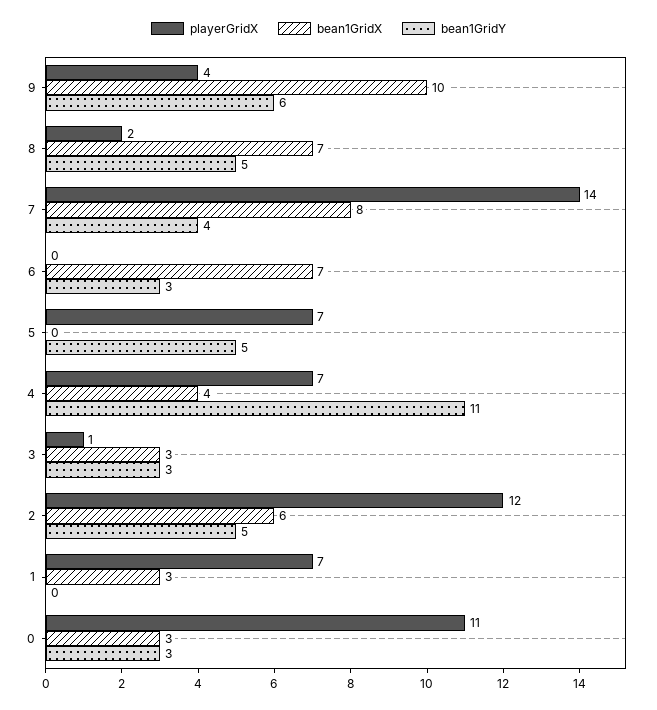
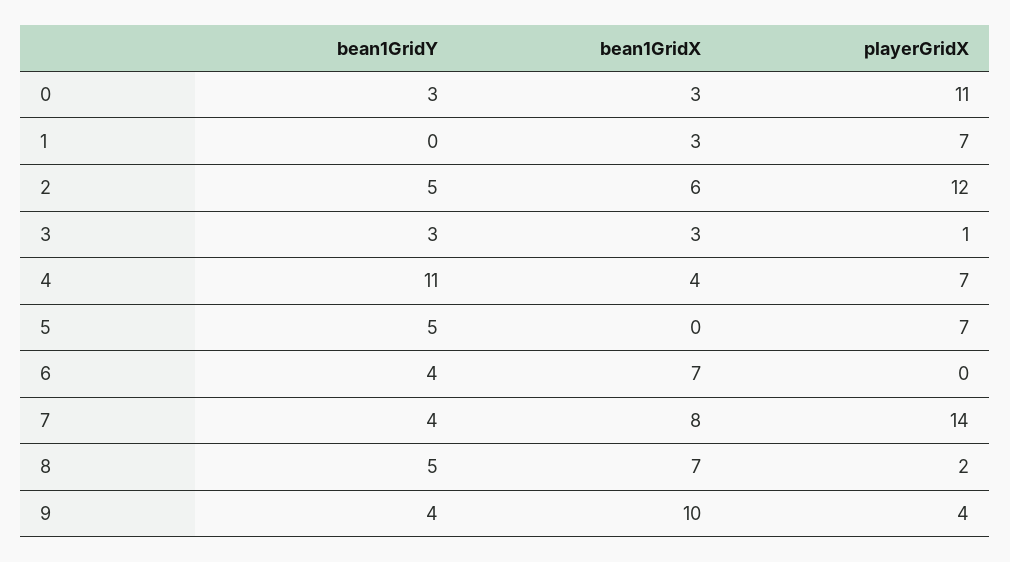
bean1GridY, 9: 6 -> 4
bean1GridY, 6: 3 -> 4

